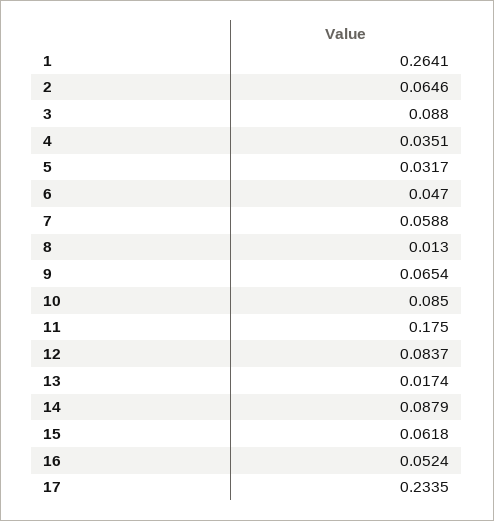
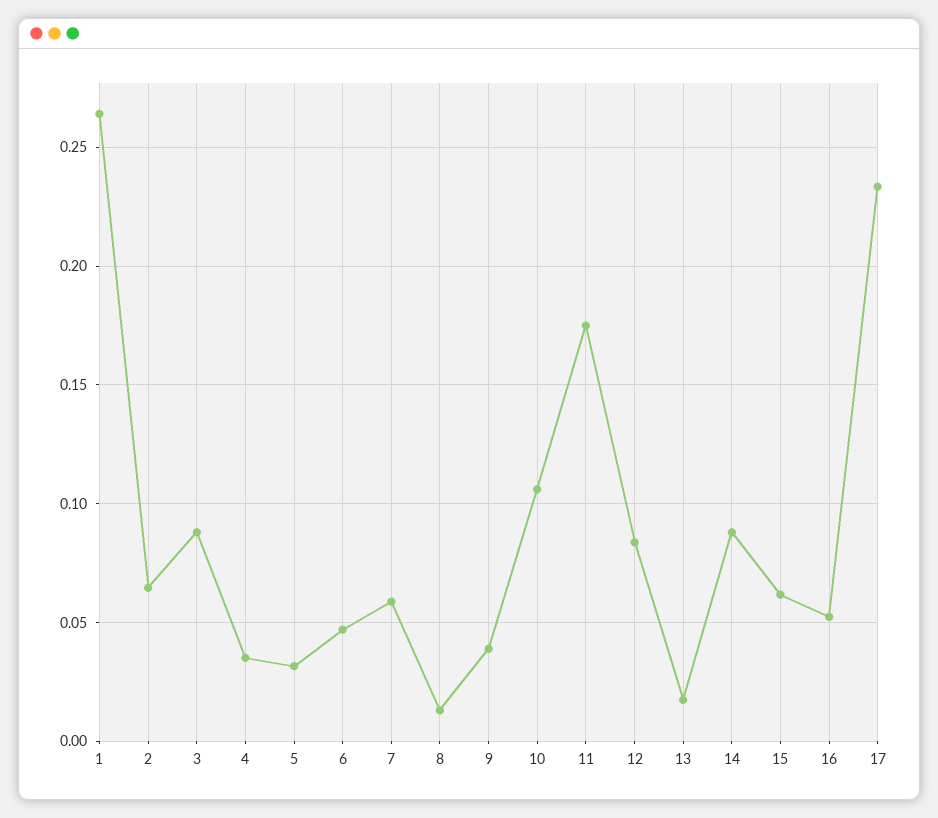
9: 0.0654 -> 0.04
10: 0.085 -> 0.105

